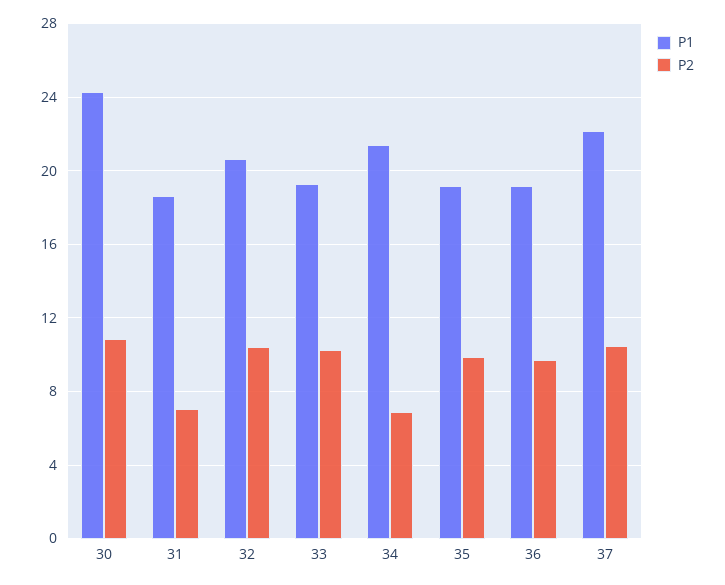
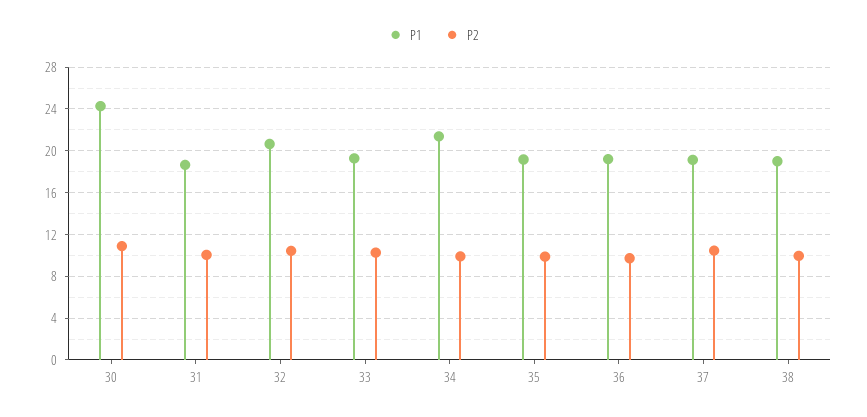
P2, 31: 7 -> 10
P2, 34: 7 -> 10
P1, 37: 22 -> 19
P1, 38: none -> 19
P2, 38: none -> 10

